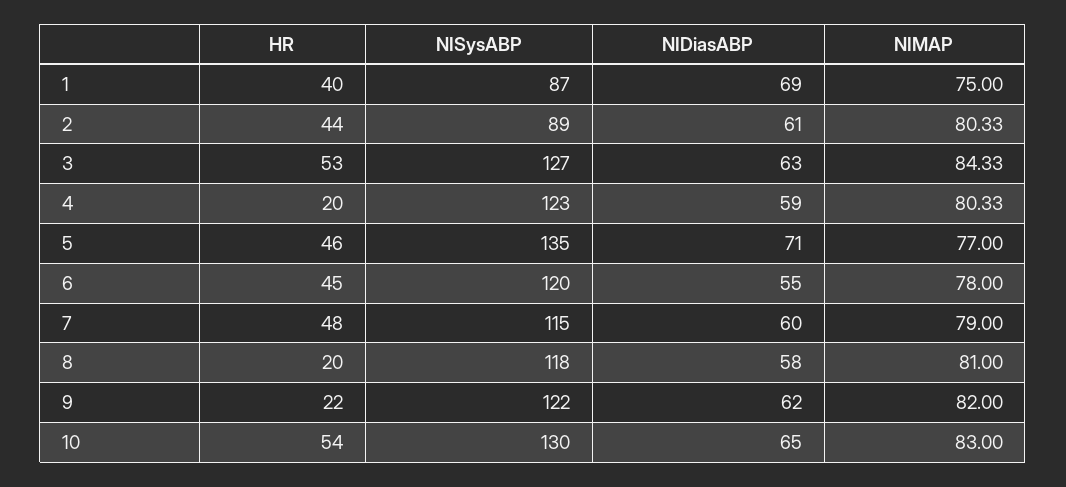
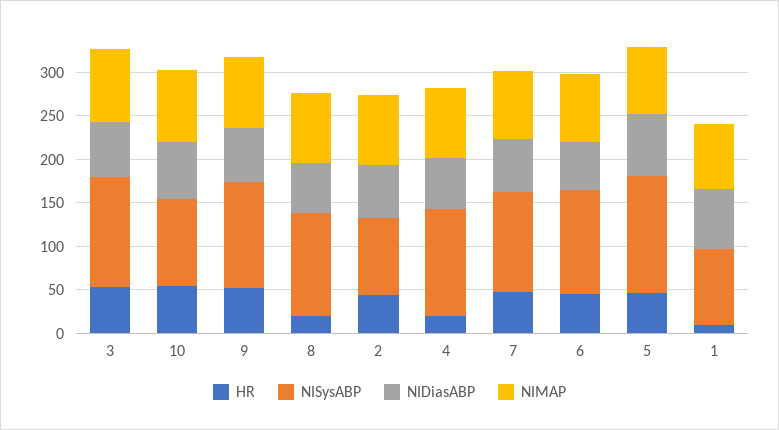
HR, 1: 40 -> 10
HR, 9: 22 -> 50
NISysABP, 10: 130 -> 100

